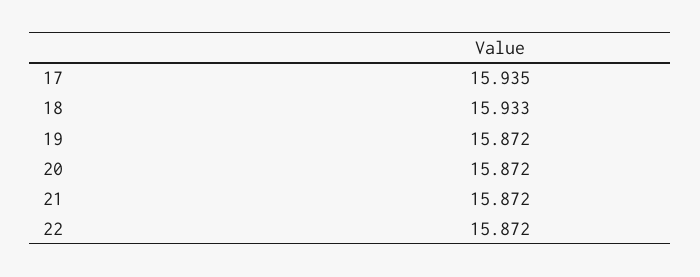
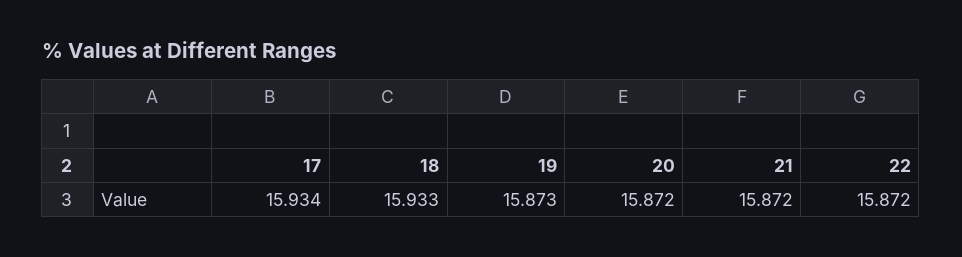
17: 15.935 -> 15.934
19: 15.872 -> 15.873

